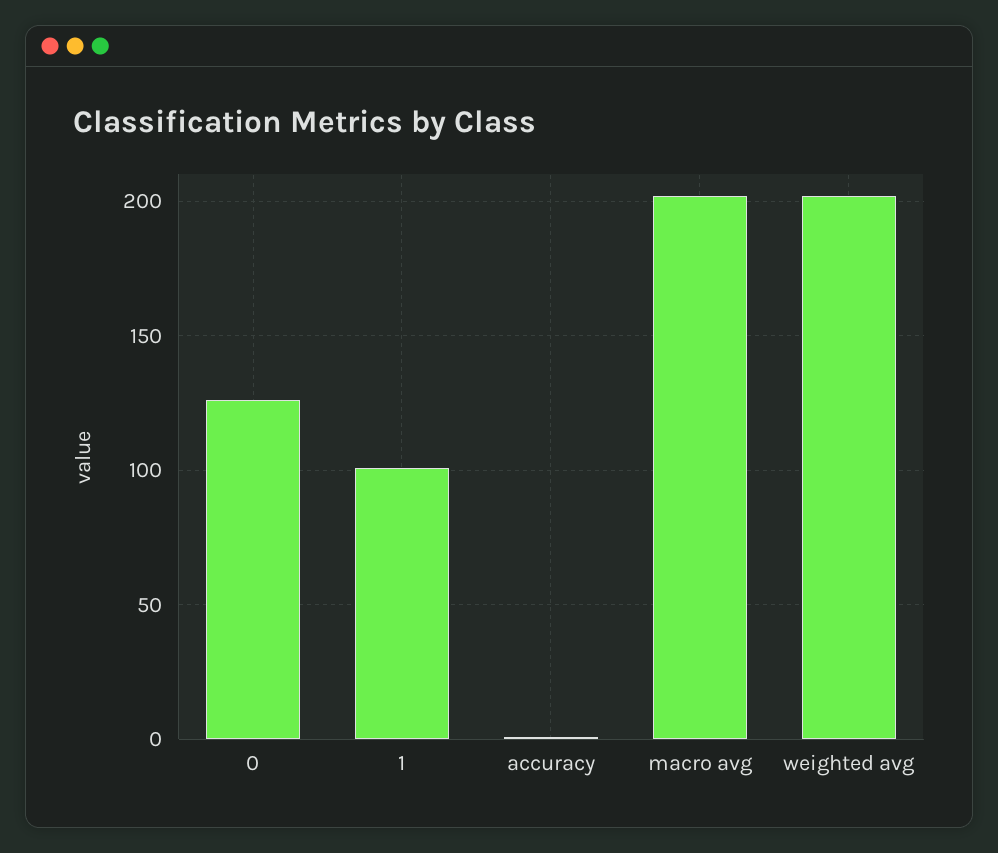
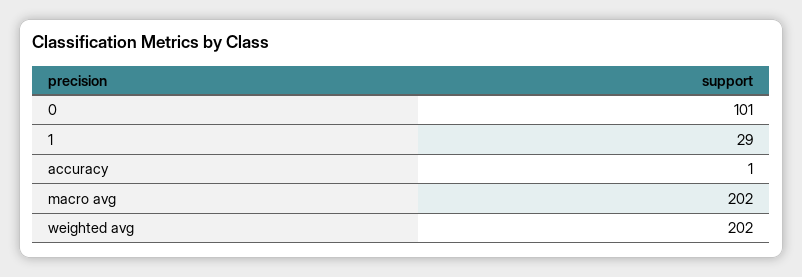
0: 125 -> 101
1: 100 -> 29

